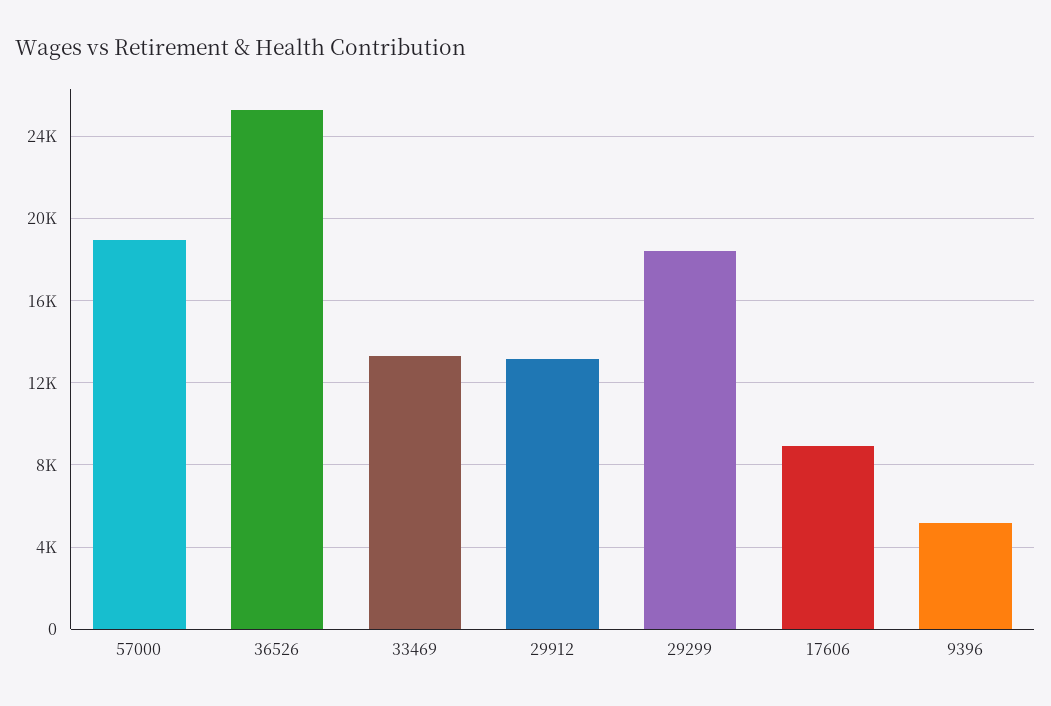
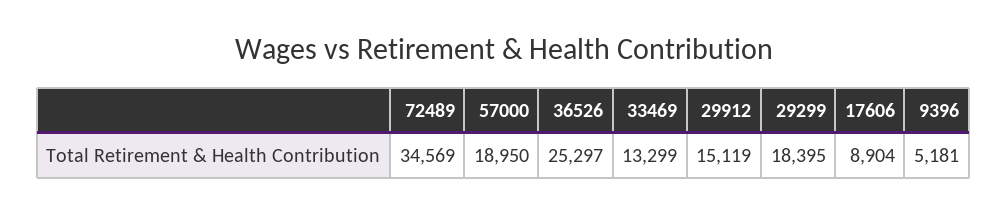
29912: 13000 -> 15119
72489: none -> 34569

